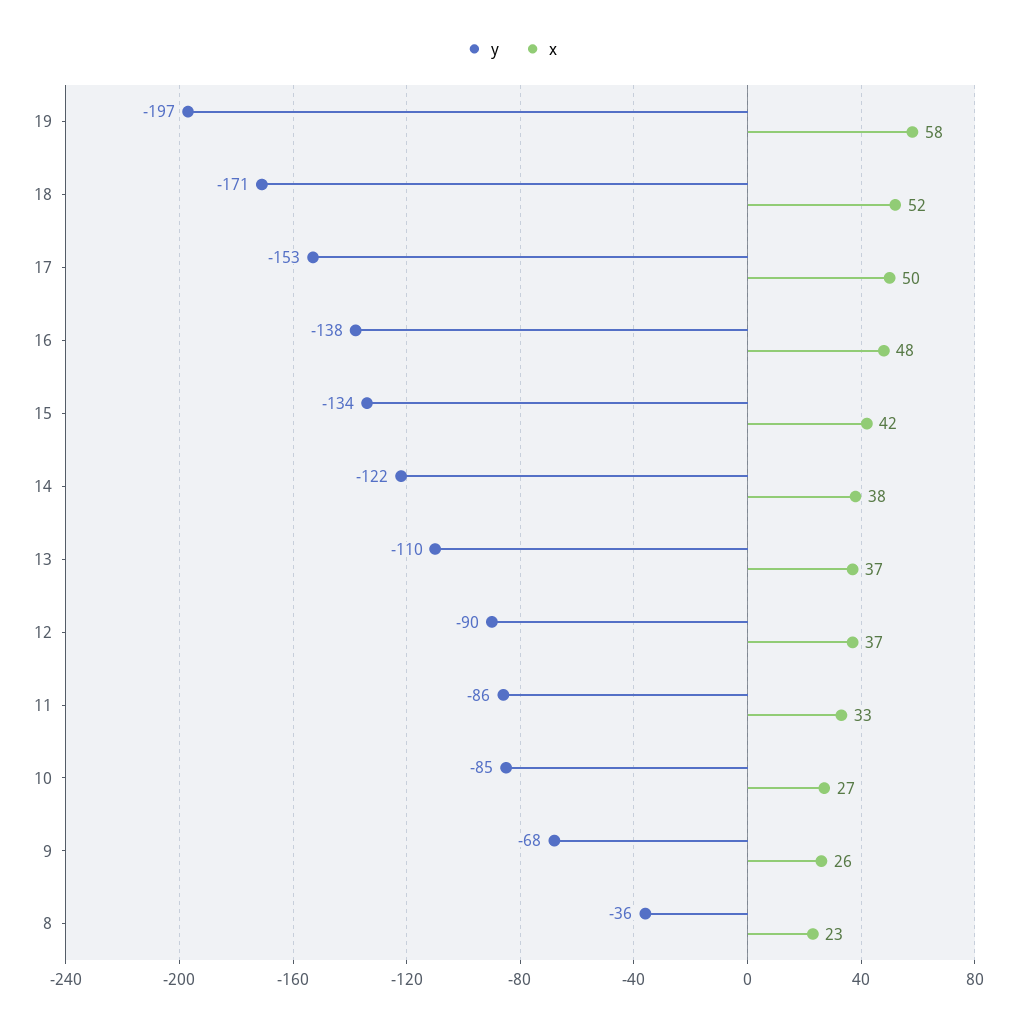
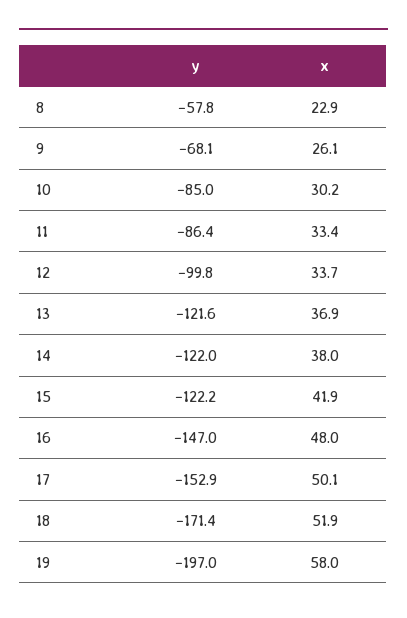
y, 16: -138 -> -147
y, 15: -134 -> -122.2
y, 13: -110 -> -121.6
y, 12: -90 -> -99.8
x, 12: 37 -> 33.7
x, 10: 27 -> 30.2
y, 8: -36 -> -57.8

